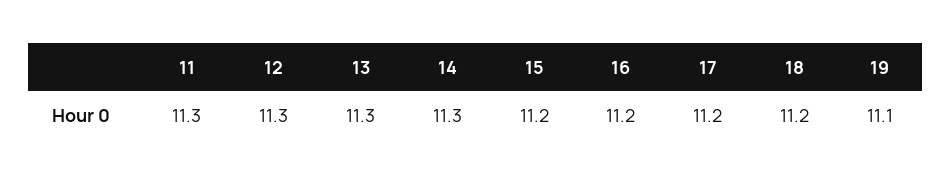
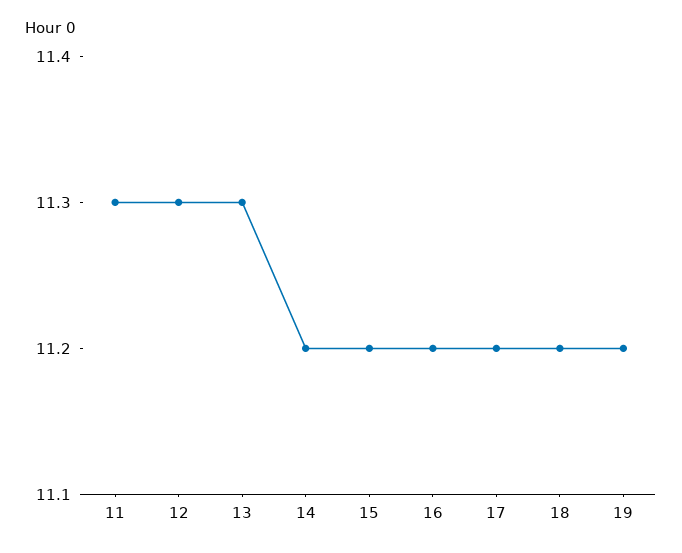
14: 11.3 -> 11.2
19: 11.1 -> 11.2

